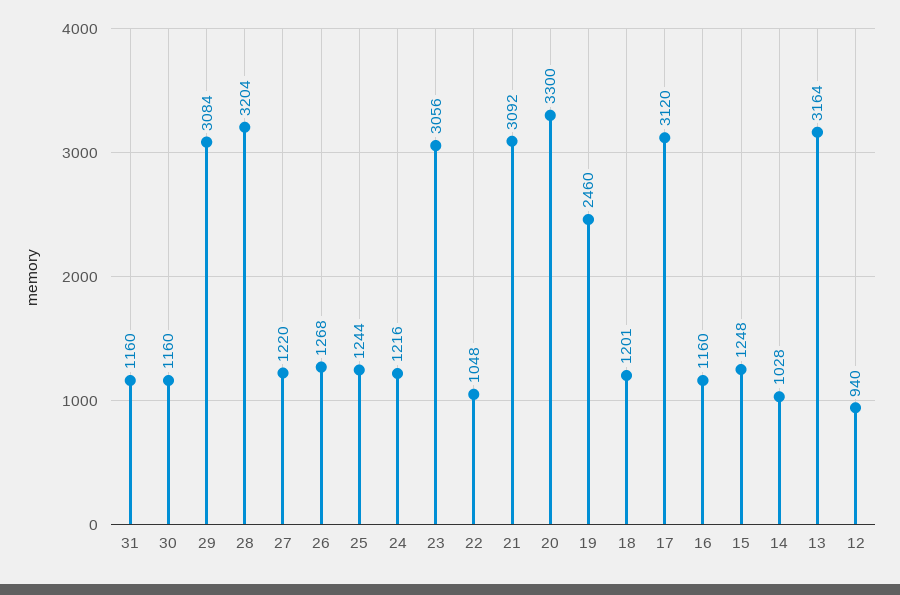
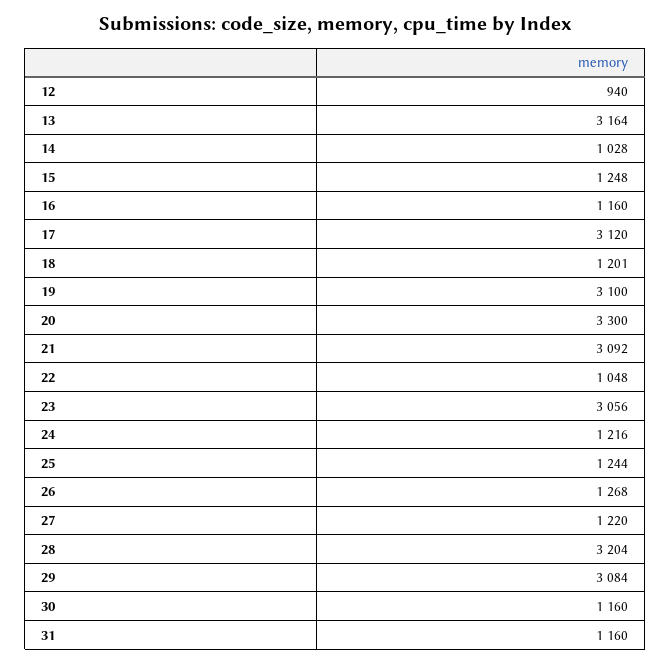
19: 2460 -> 3100

